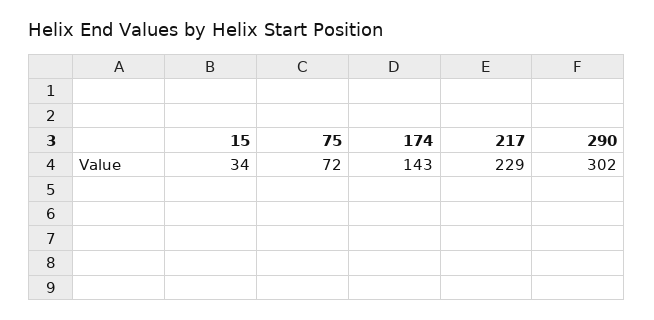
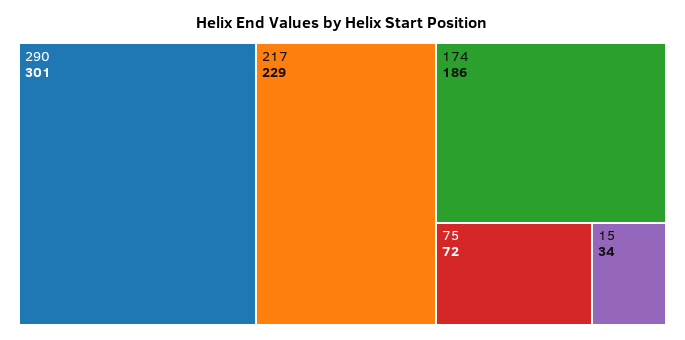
174: 143 -> 186
290: 302 -> 301

